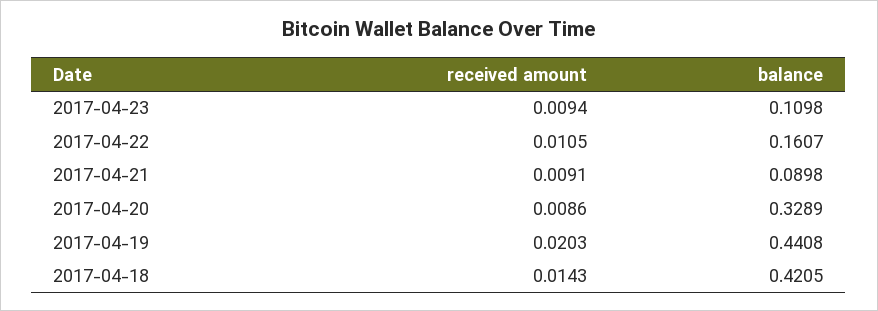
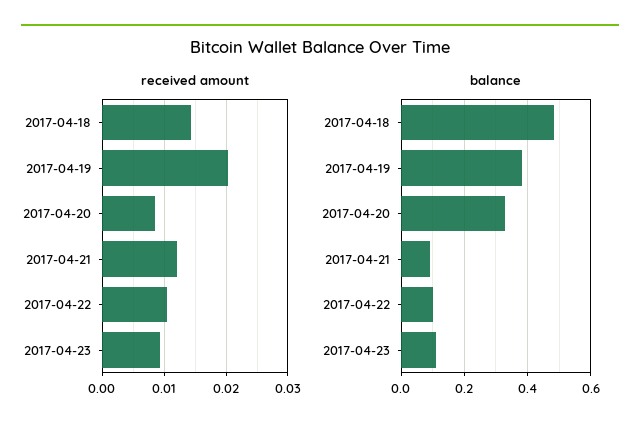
balance, 2017-04-22: 0.1607 -> 0.1
received amount, 2017-04-21: 0.0091 -> 0.012
balance, 2017-04-19: 0.4408 -> 0.38
balance, 2017-04-18: 0.4205 -> 0.48

